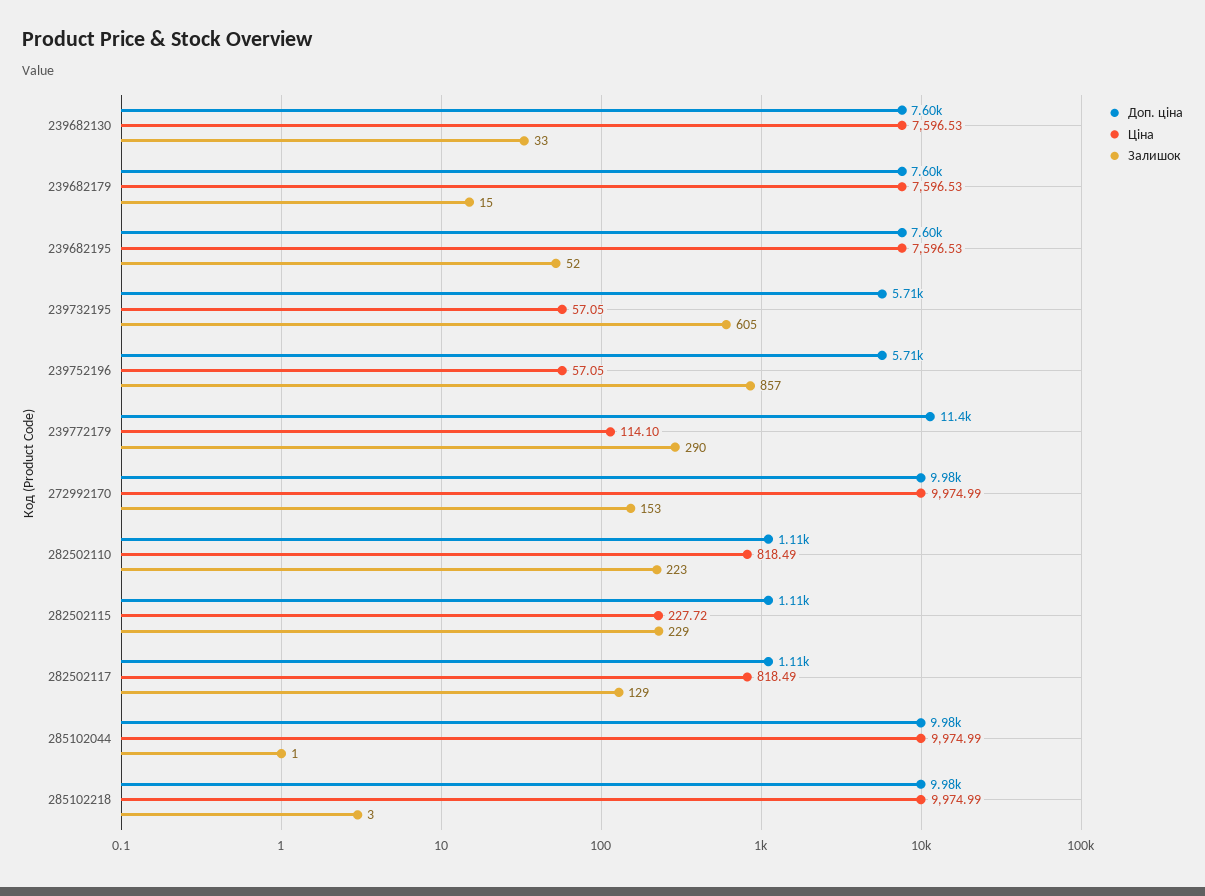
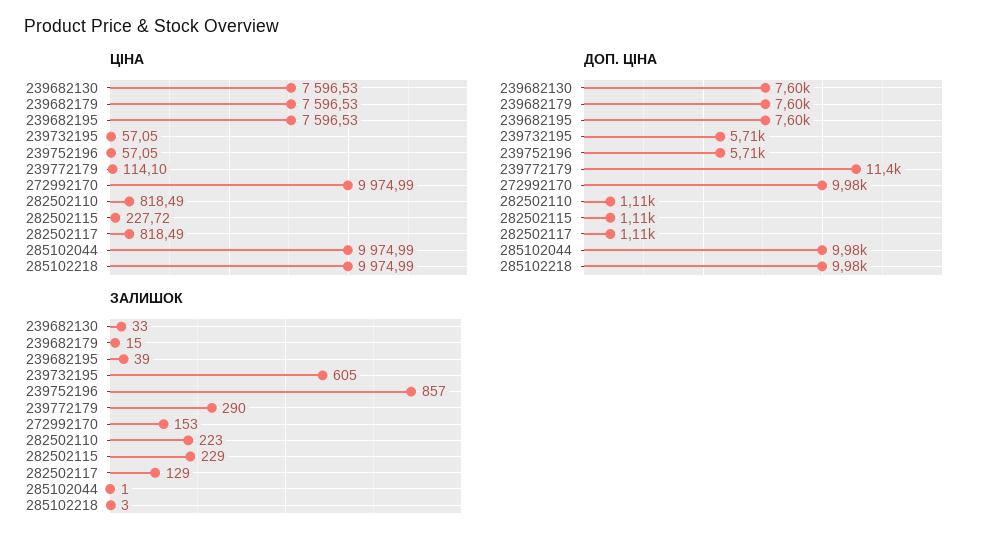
Залишок, 239682195: 52 -> 39

